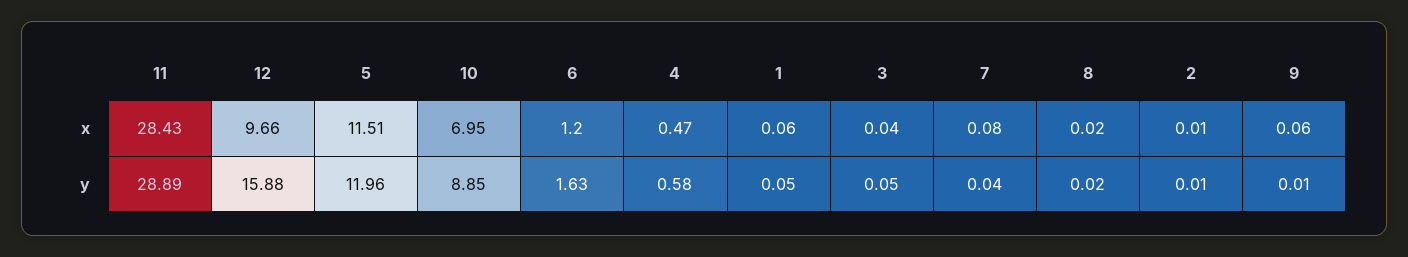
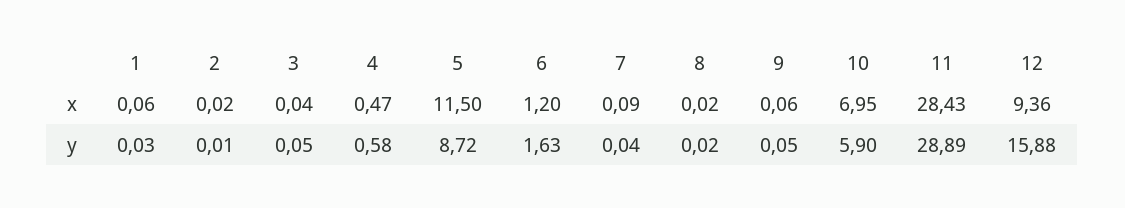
12, x: 9.66 -> 9.36
5, x: 11.51 -> 11.5
7, x: 0.08 -> 0.09
2, x: 0.01 -> 0.02
5, y: 11.96 -> 8.72
10, y: 8.85 -> 5.9
1, y: 0.05 -> 0.03
9, y: 0.01 -> 0.05

